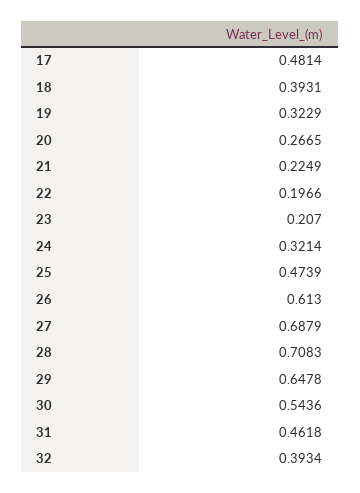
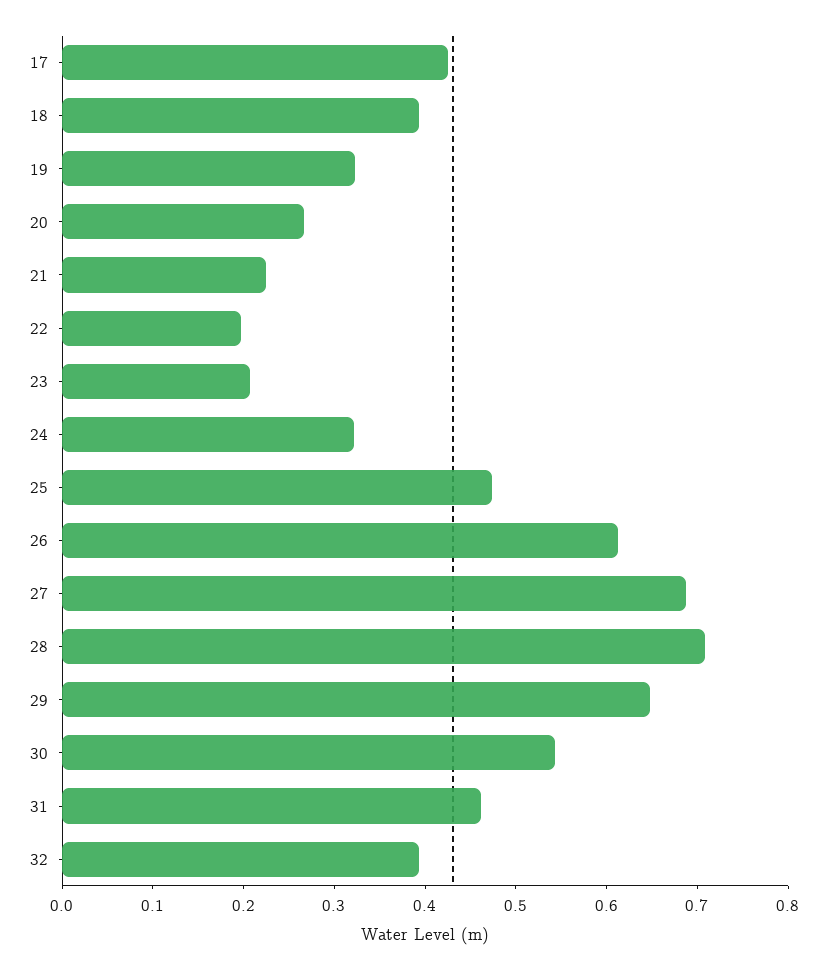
17: 0.4814 -> 0.42

